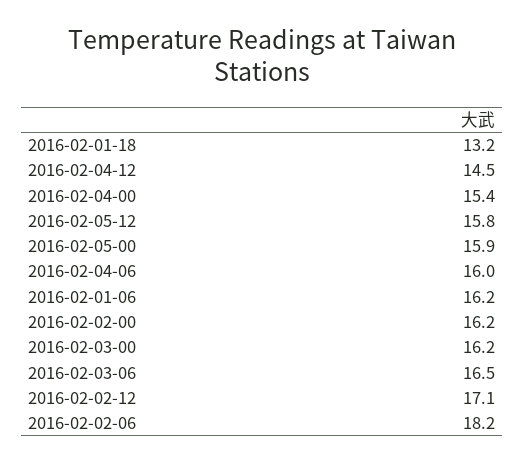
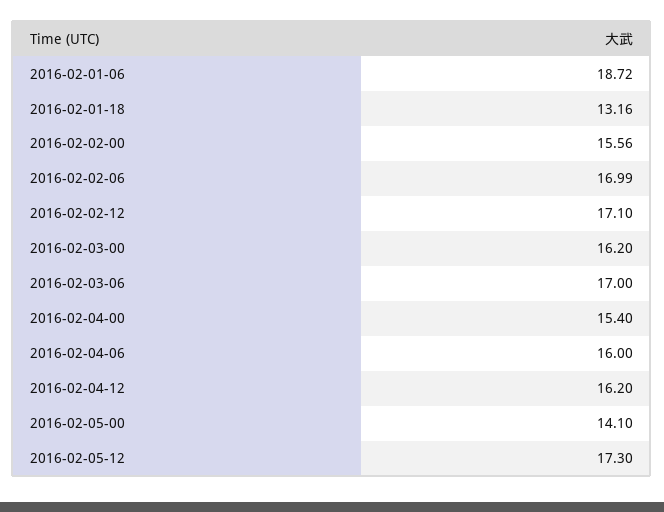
2016-02-04-12: 14.5 -> 16.2
2016-02-05-12: 15.8 -> 17.3
2016-02-05-00: 15.9 -> 14.1
2016-02-01-06: 16.2 -> 18.72
2016-02-02-00: 16.2 -> 15.56
2016-02-03-06: 16.5 -> 17
2016-02-02-06: 18.2 -> 16.99

